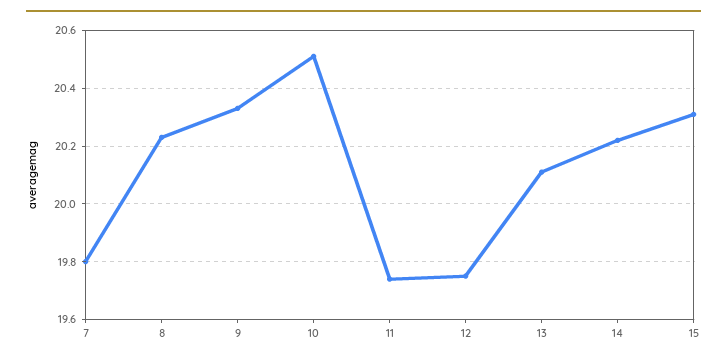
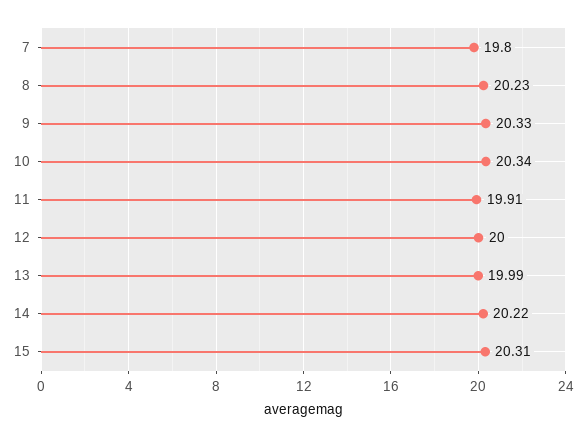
10: 20.5 -> 20.34
11: 19.75 -> 19.91
12: 19.75 -> 20
13: 20.1 -> 19.99

